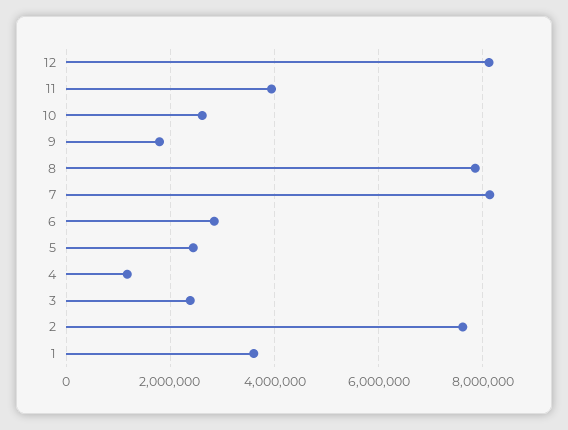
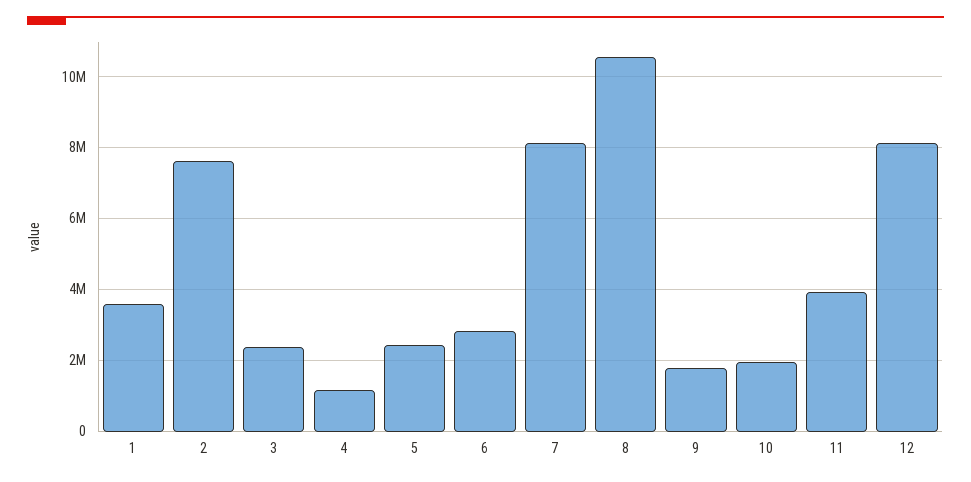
10: 2600000 -> 2000000
8: 7800000 -> 10600000

